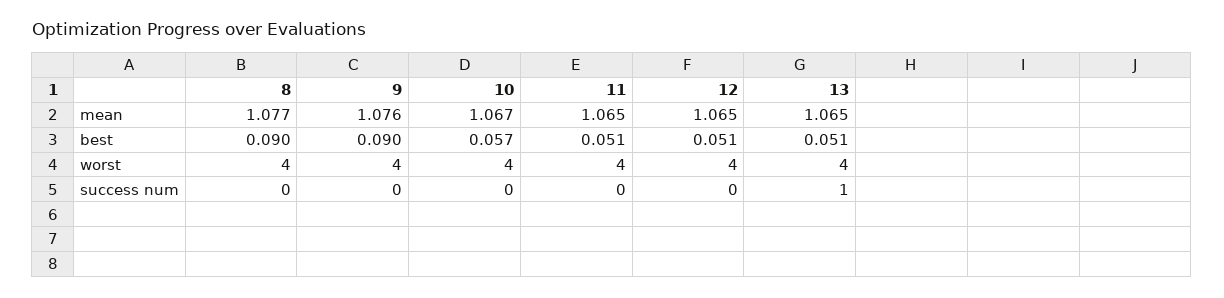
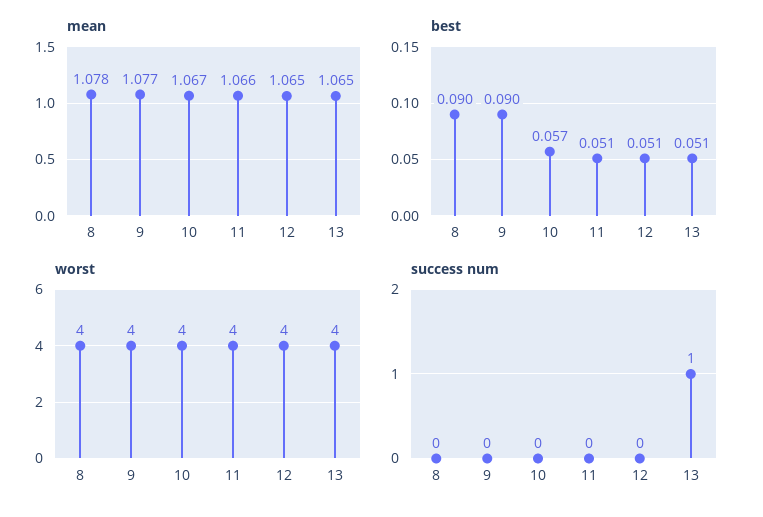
mean, 8: 1.077 -> 1.078
mean, 9: 1.076 -> 1.077
mean, 11: 1.065 -> 1.066

